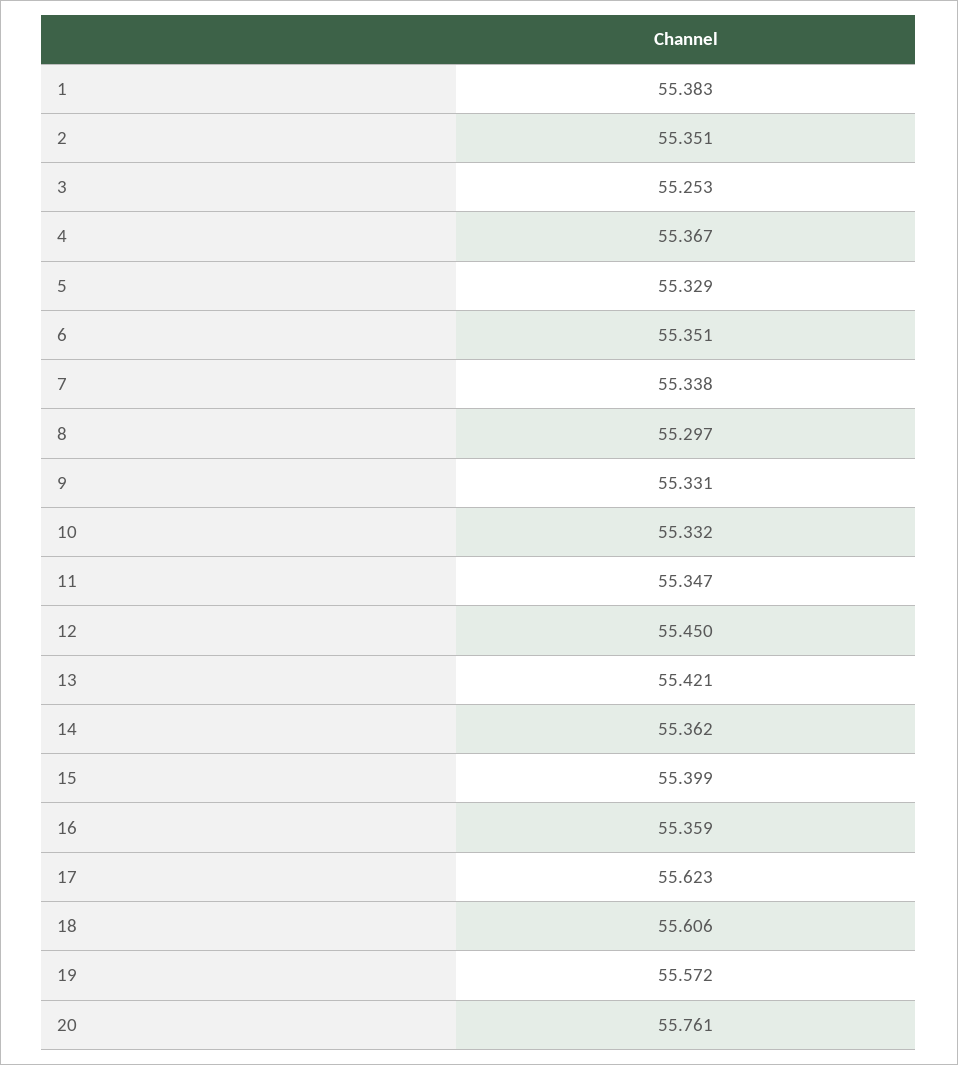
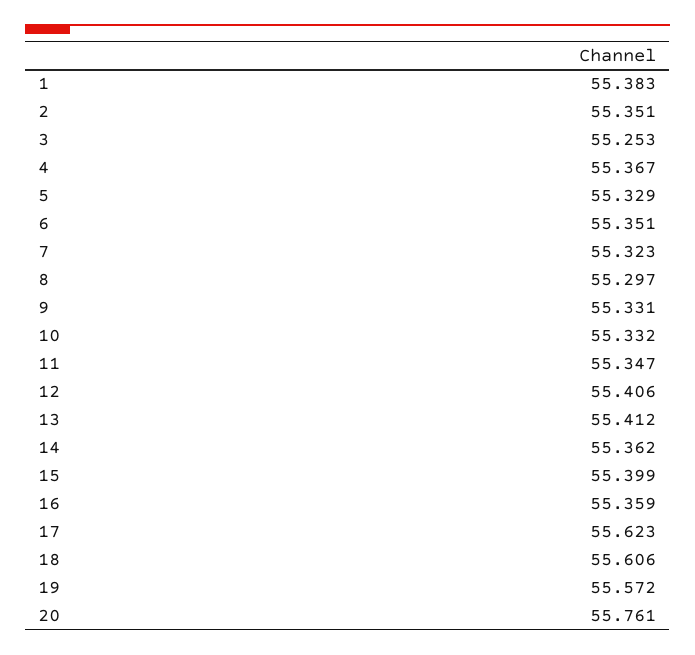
7: 55.338 -> 55.323
12: 55.45 -> 55.406
13: 55.421 -> 55.412

